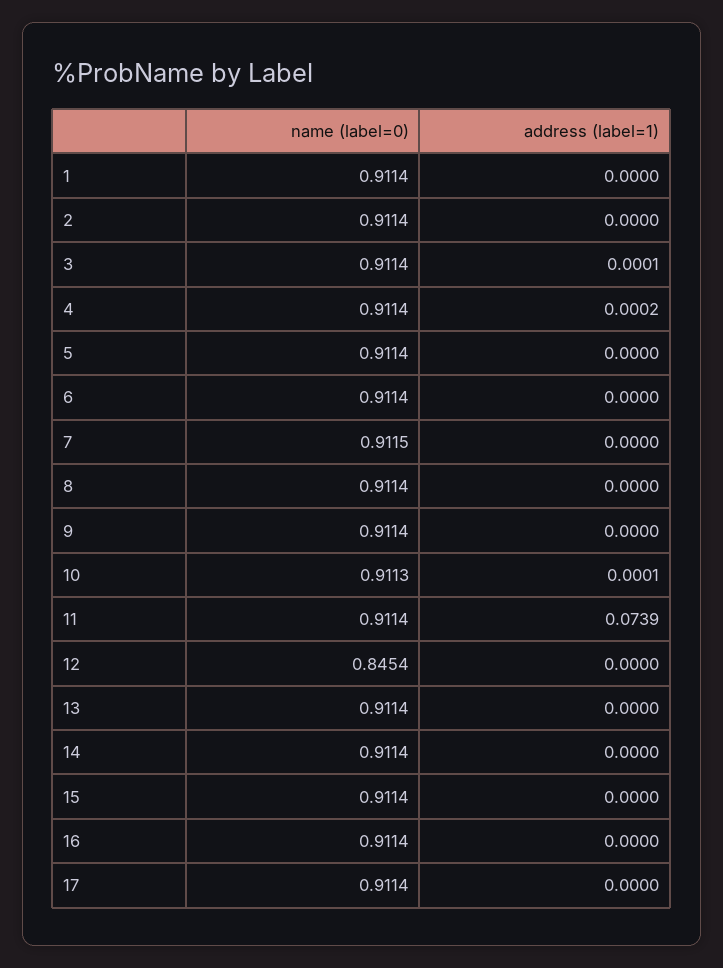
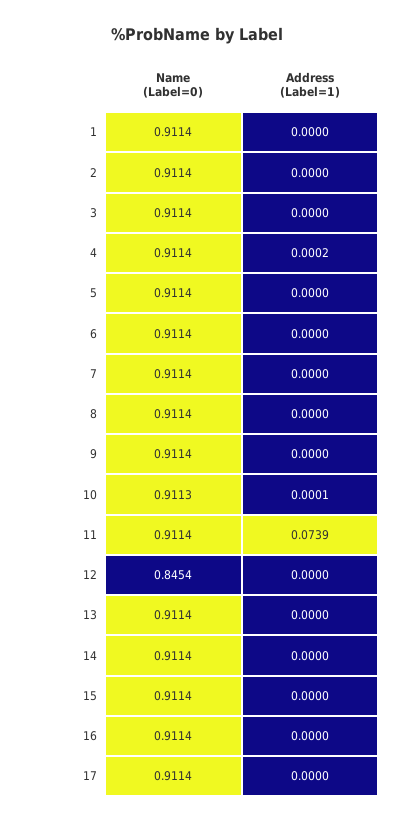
address (label=1), 3: 0.0001 -> 0
name (label=0), 7: 0.9115 -> 0.9114

